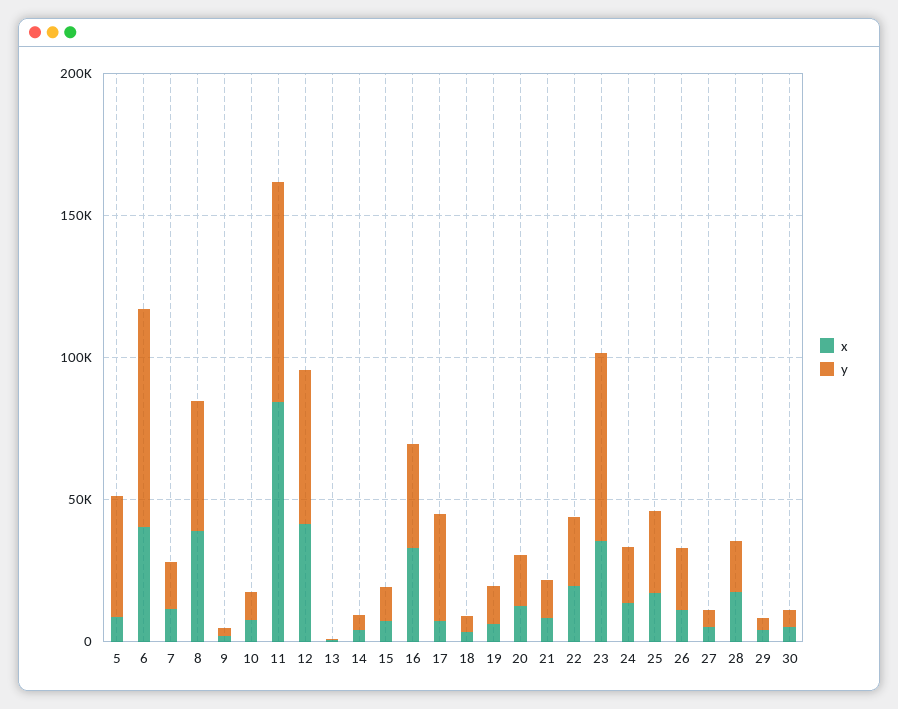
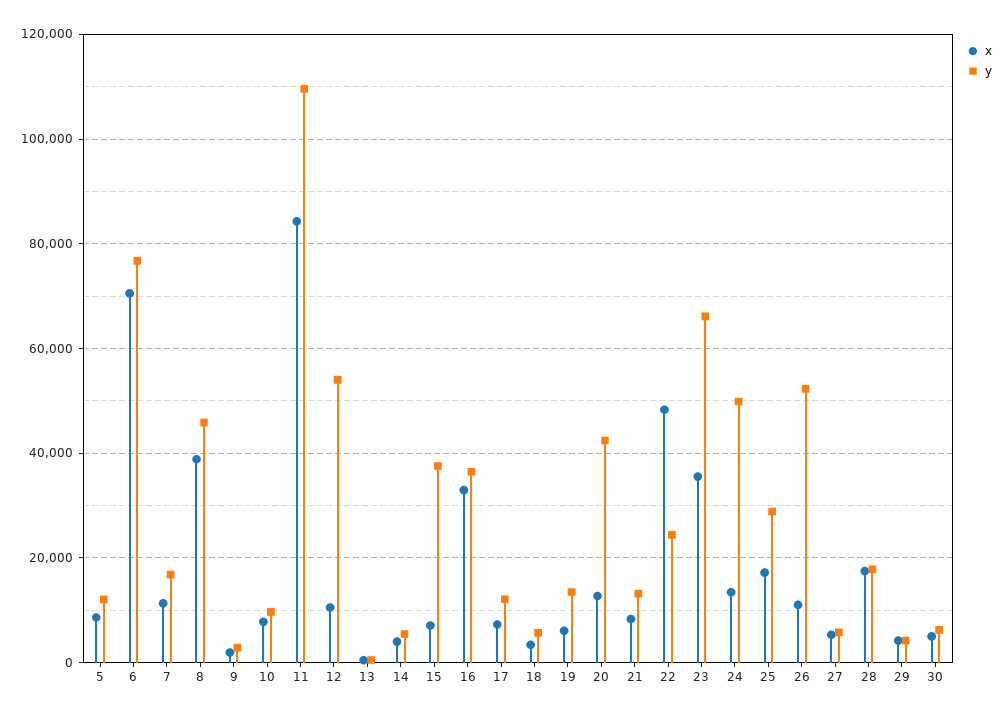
y, 5: 40000 -> 12000
x, 6: 40000 -> 70000
y, 11: 80000 -> 110000
x, 12: 40000 -> 10000
y, 15: 10000 -> 38000
y, 17: 40000 -> 12000
y, 20: 20000 -> 42000
x, 22: 20000 -> 48000
y, 24: 20000 -> 50000
y, 26: 20000 -> 52000

